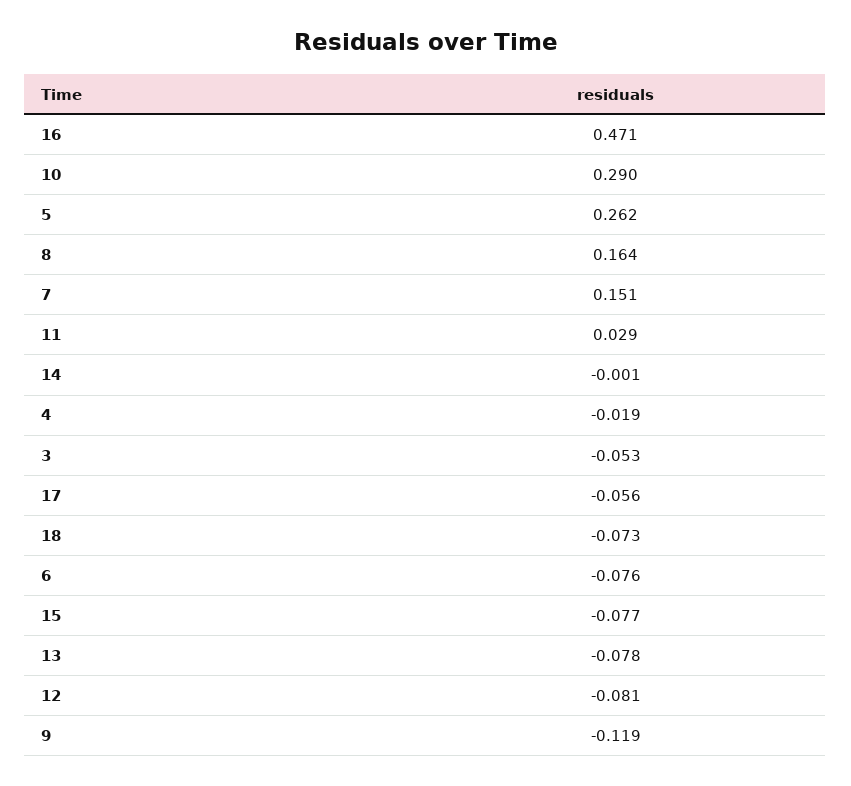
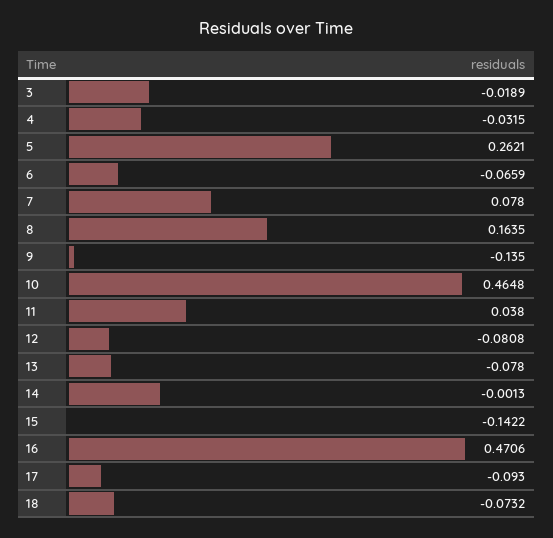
10: 0.29 -> 0.4648
7: 0.151 -> 0.078
11: 0.029 -> 0.038
4: -0.019 -> -0.0315
3: -0.053 -> -0.0189
17: -0.056 -> -0.093
6: -0.076 -> -0.0659
15: -0.077 -> -0.1422
9: -0.119 -> -0.135

